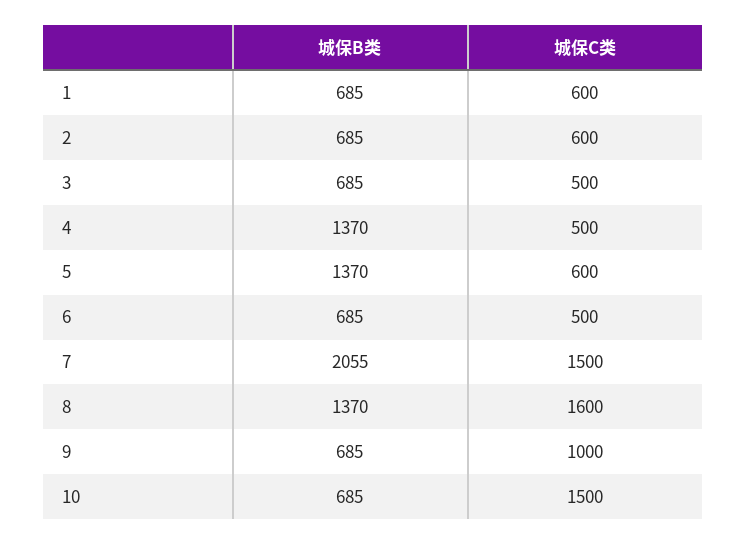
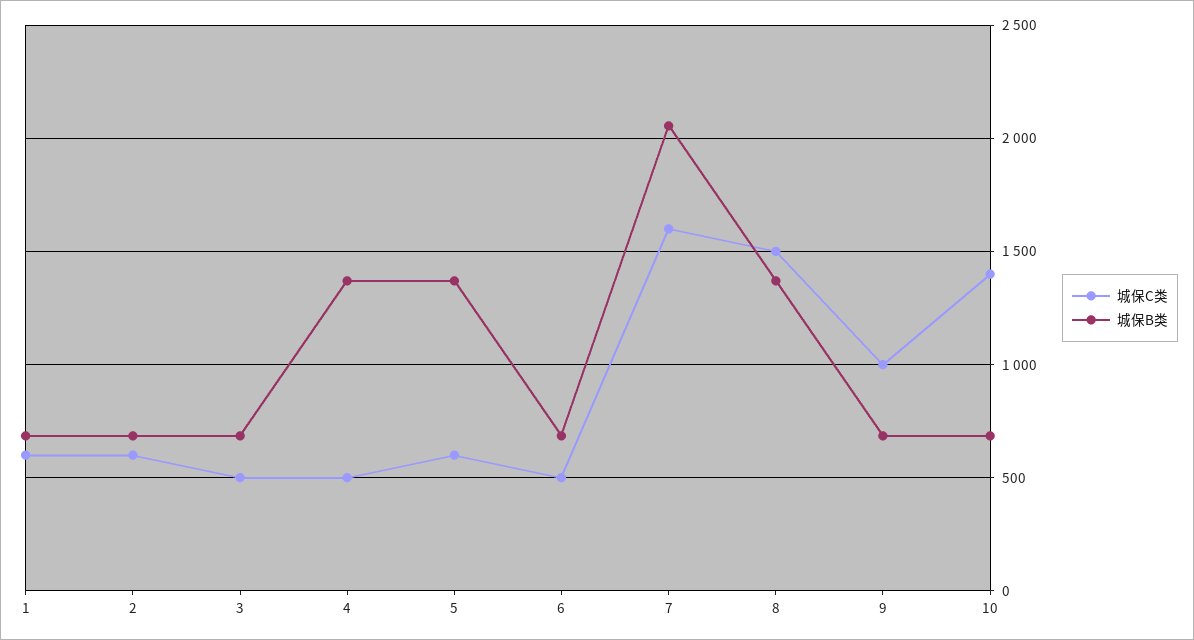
城保C类, 7: 1500 -> 1600
城保C类, 8: 1600 -> 1500
城保C类, 10: 1500 -> 1400

